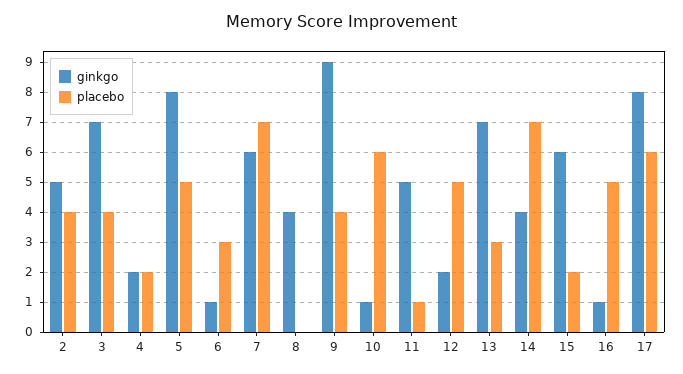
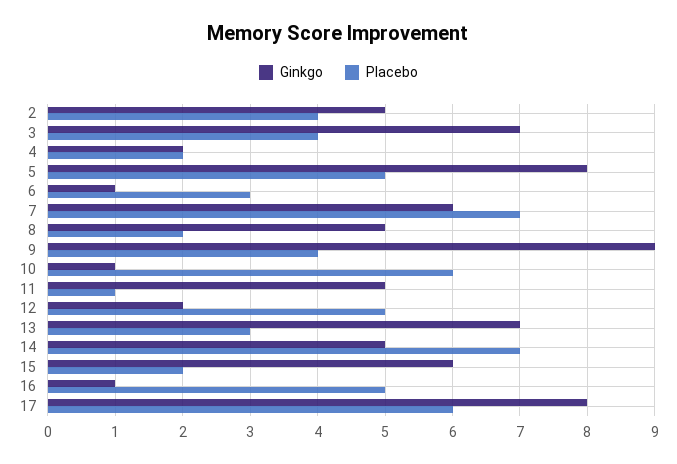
ginkgo, 8: 4 -> 5
placebo, 8: 0 -> 2
ginkgo, 14: 4 -> 5

